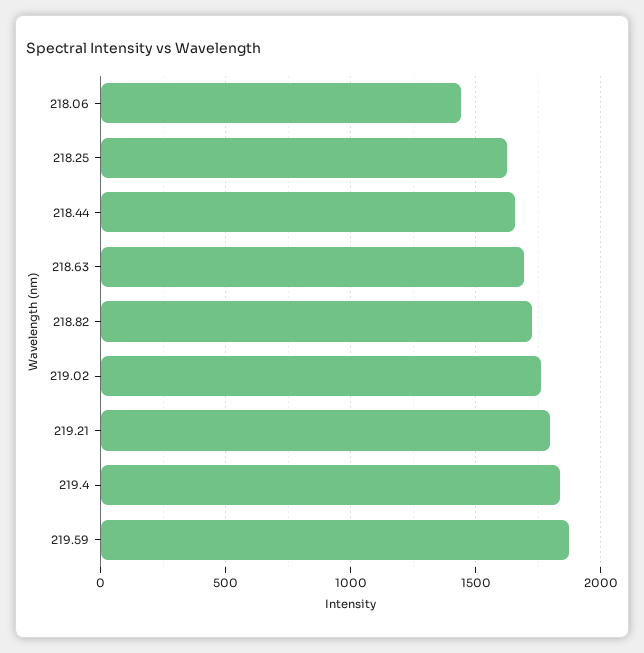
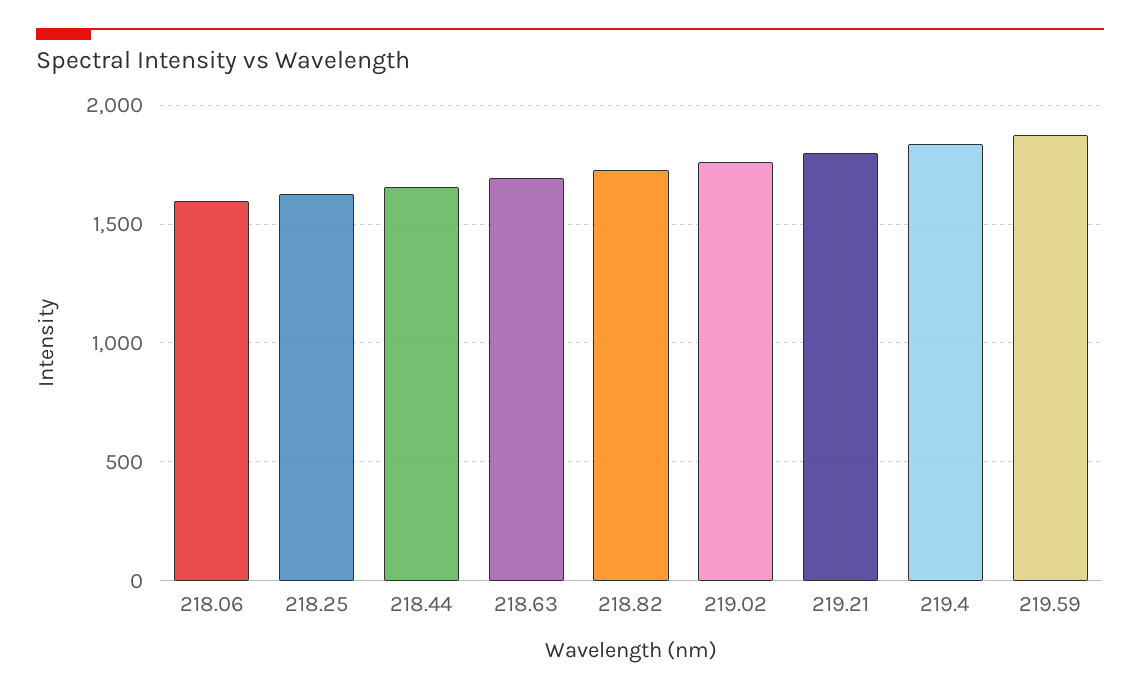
218.06: 1450 -> 1600

